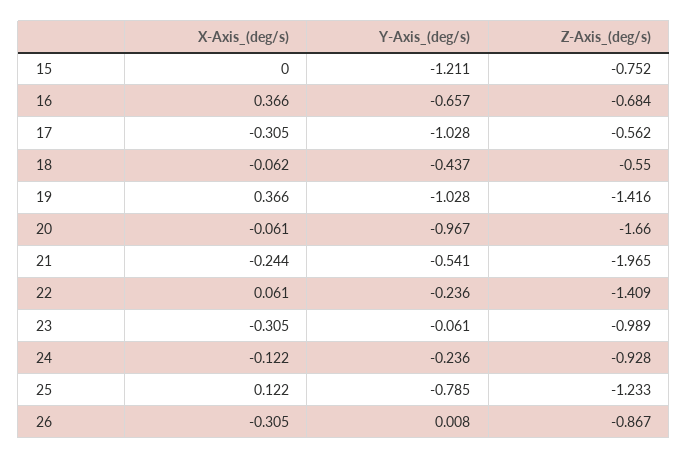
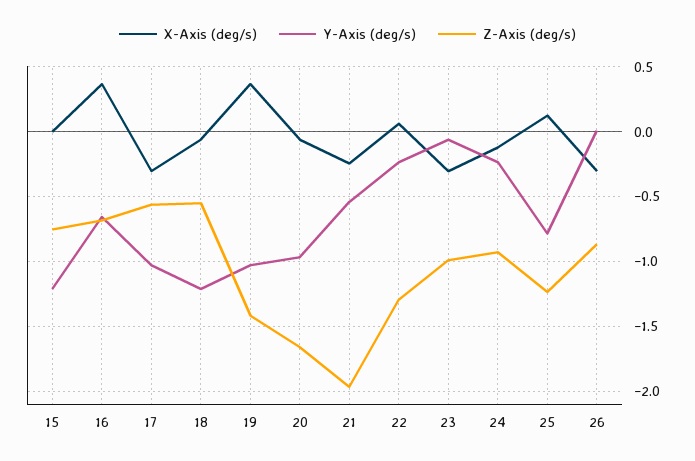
Y-Axis_(deg/s), 18: -0.437 -> -1.2
Z-Axis_(deg/s), 22: -1.409 -> -1.3

